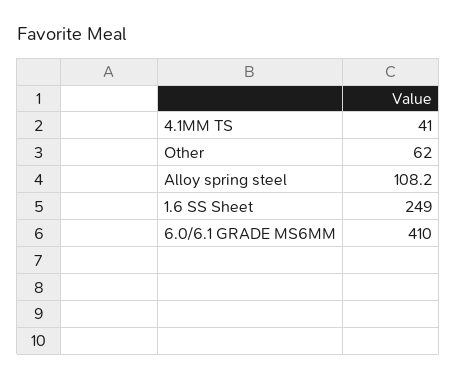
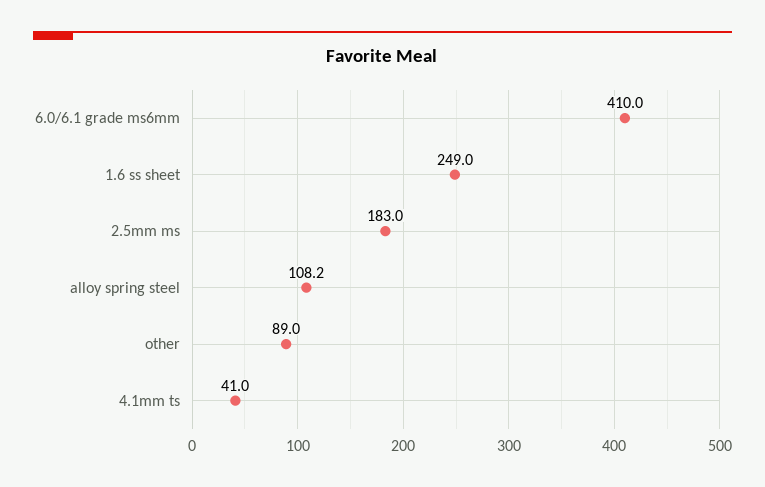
Other: 62 -> 89
2.5mm ms: none -> 183

